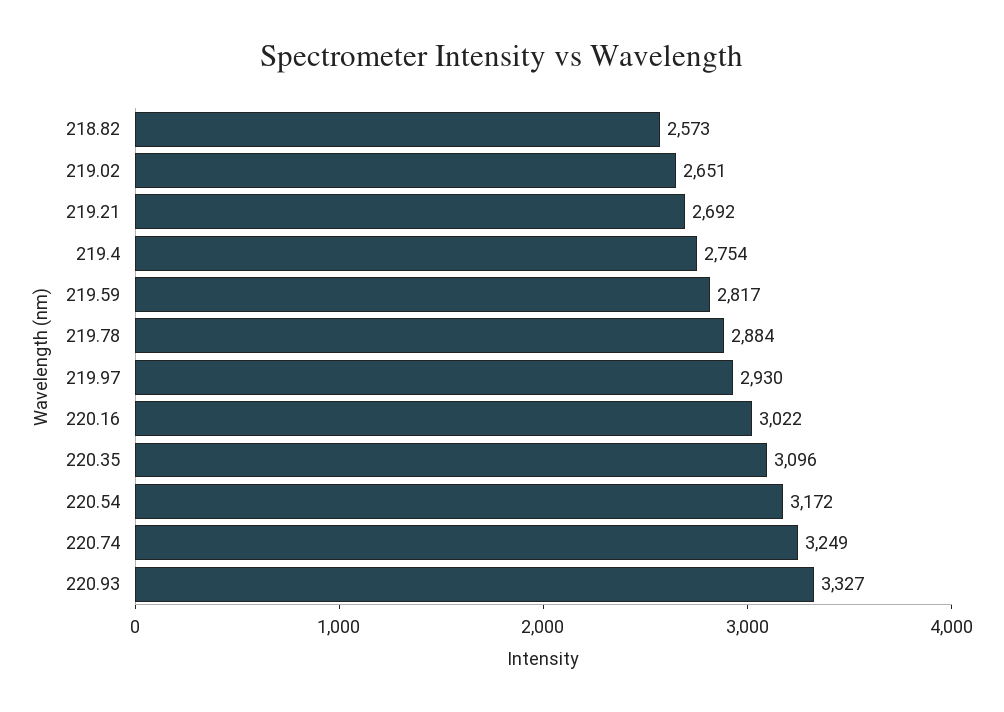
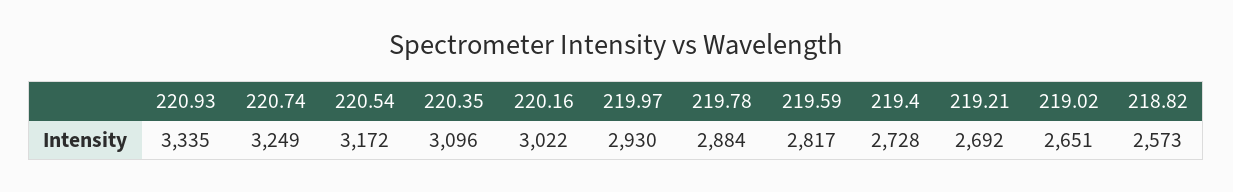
219.4: 2754 -> 2728
220.93: 3327 -> 3335

